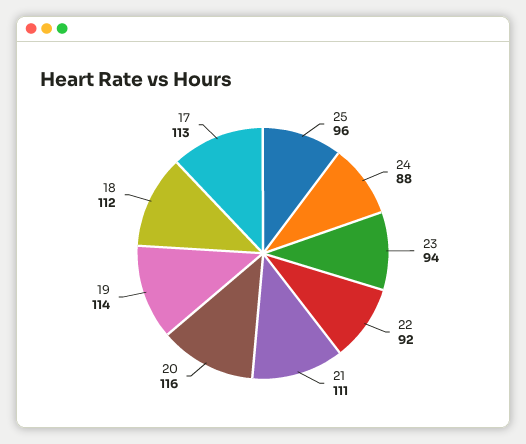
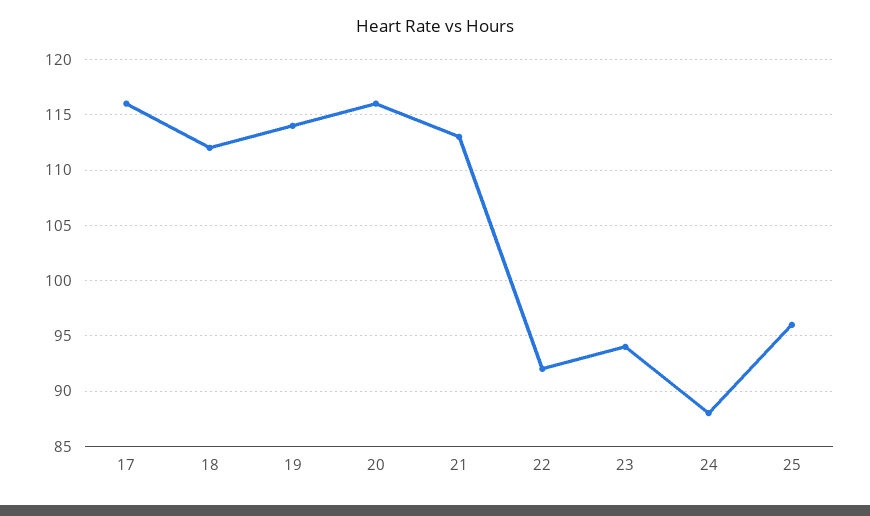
21: 111 -> 113
17: 113 -> 116

